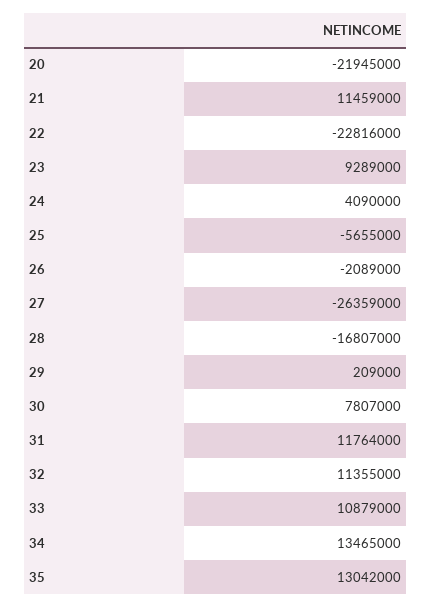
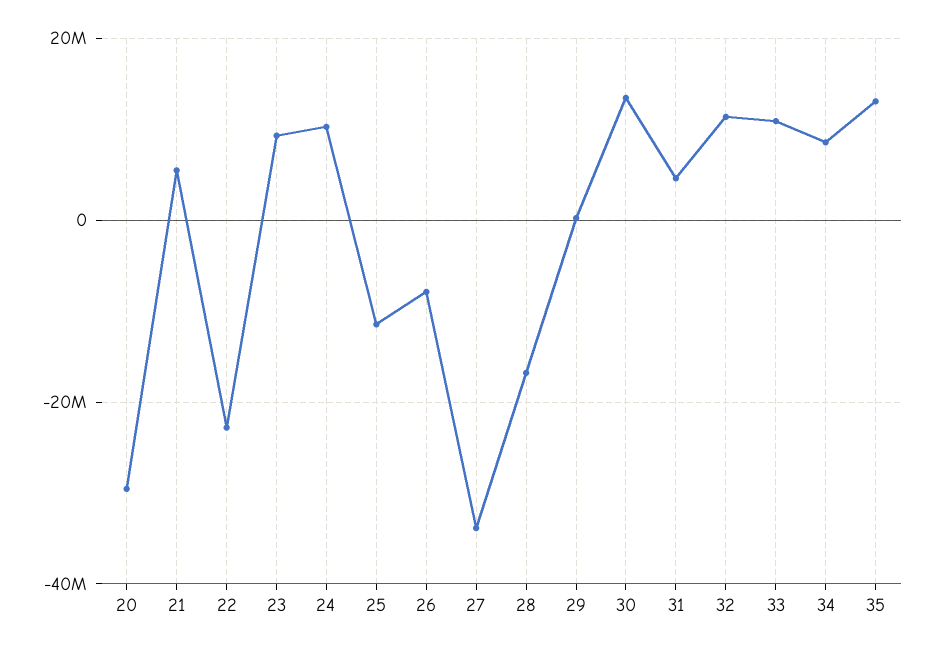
20: -21945000 -> -30000000
21: 11459000 -> 6000000
24: 4090000 -> 10000000
25: -5655000 -> -12000000
26: -2089000 -> -8000000
27: -26359000 -> -34000000
30: 7807000 -> 14000000
31: 11764000 -> 4000000
34: 13465000 -> 8000000

